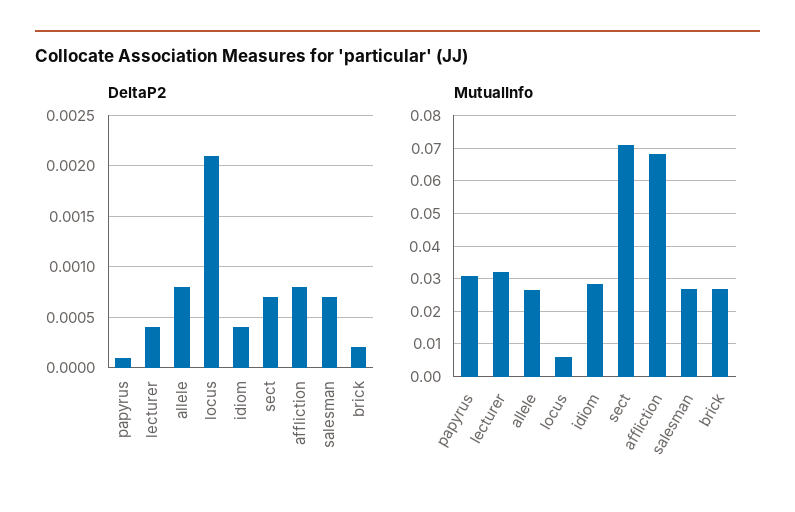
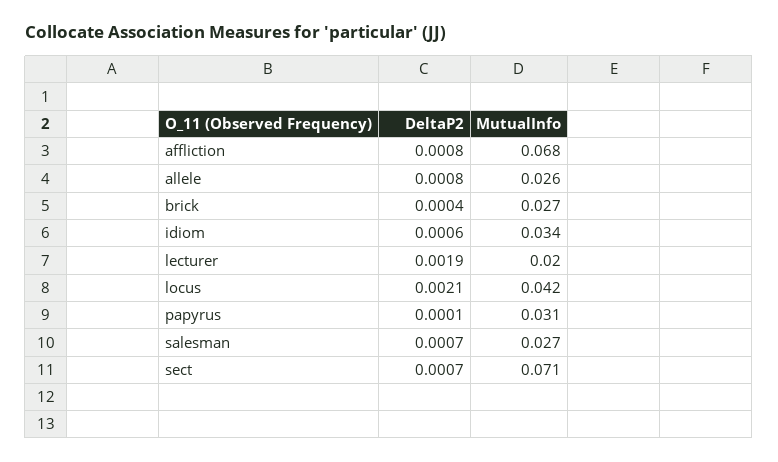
DeltaP2, lecturer: 0.0004 -> 0.0019
DeltaP2, idiom: 0.0004 -> 0.0006
DeltaP2, brick: 0.0002 -> 0.0004
MutualInfo, lecturer: 0.032 -> 0.02
MutualInfo, locus: 0.006 -> 0.042
MutualInfo, idiom: 0.028 -> 0.034

